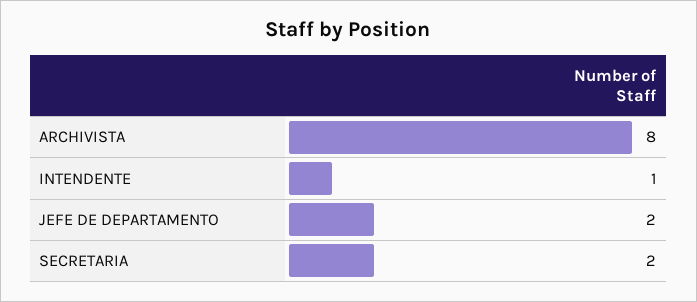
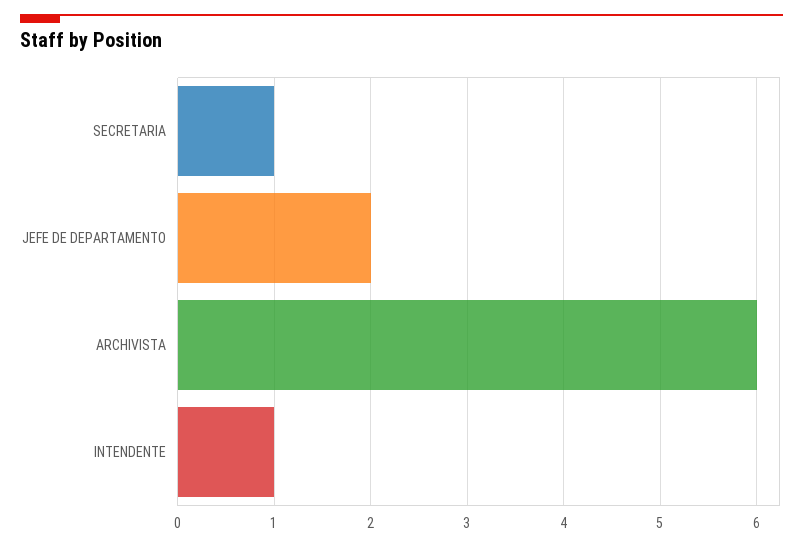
ARCHIVISTA: 8 -> 6
SECRETARIA: 2 -> 1

